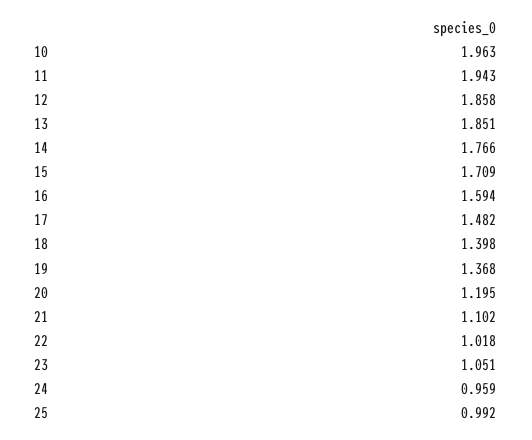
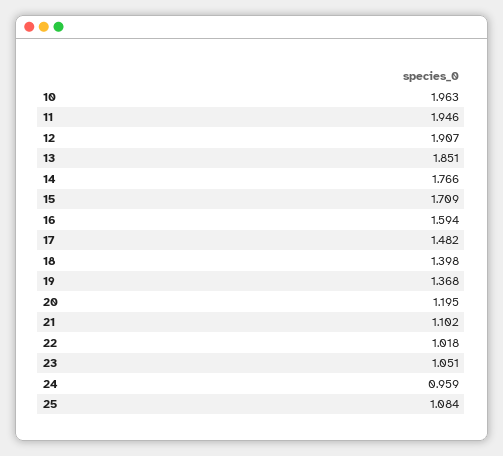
11: 1.943 -> 1.946
12: 1.858 -> 1.907
25: 0.992 -> 1.084

